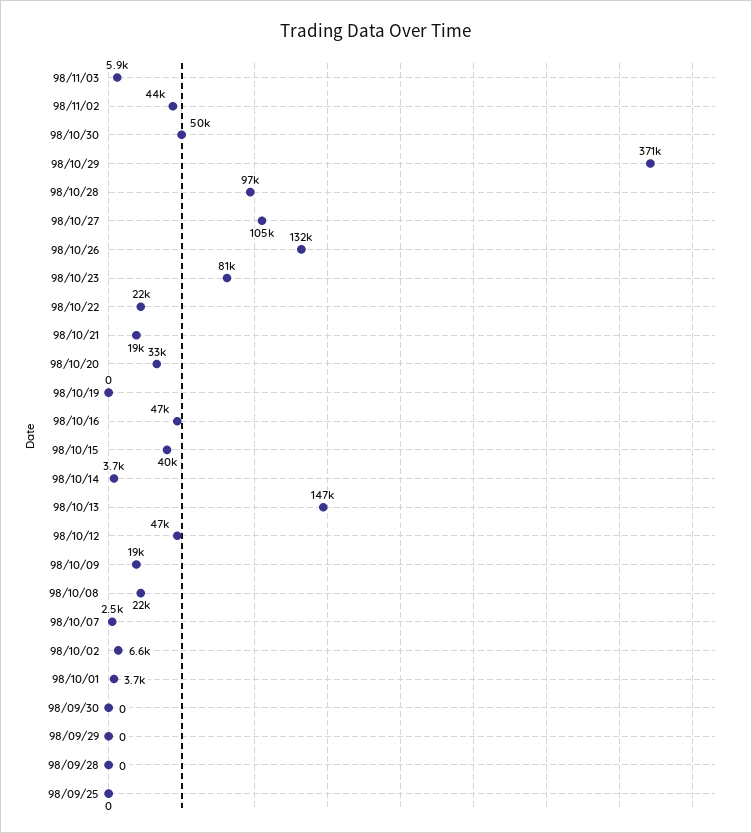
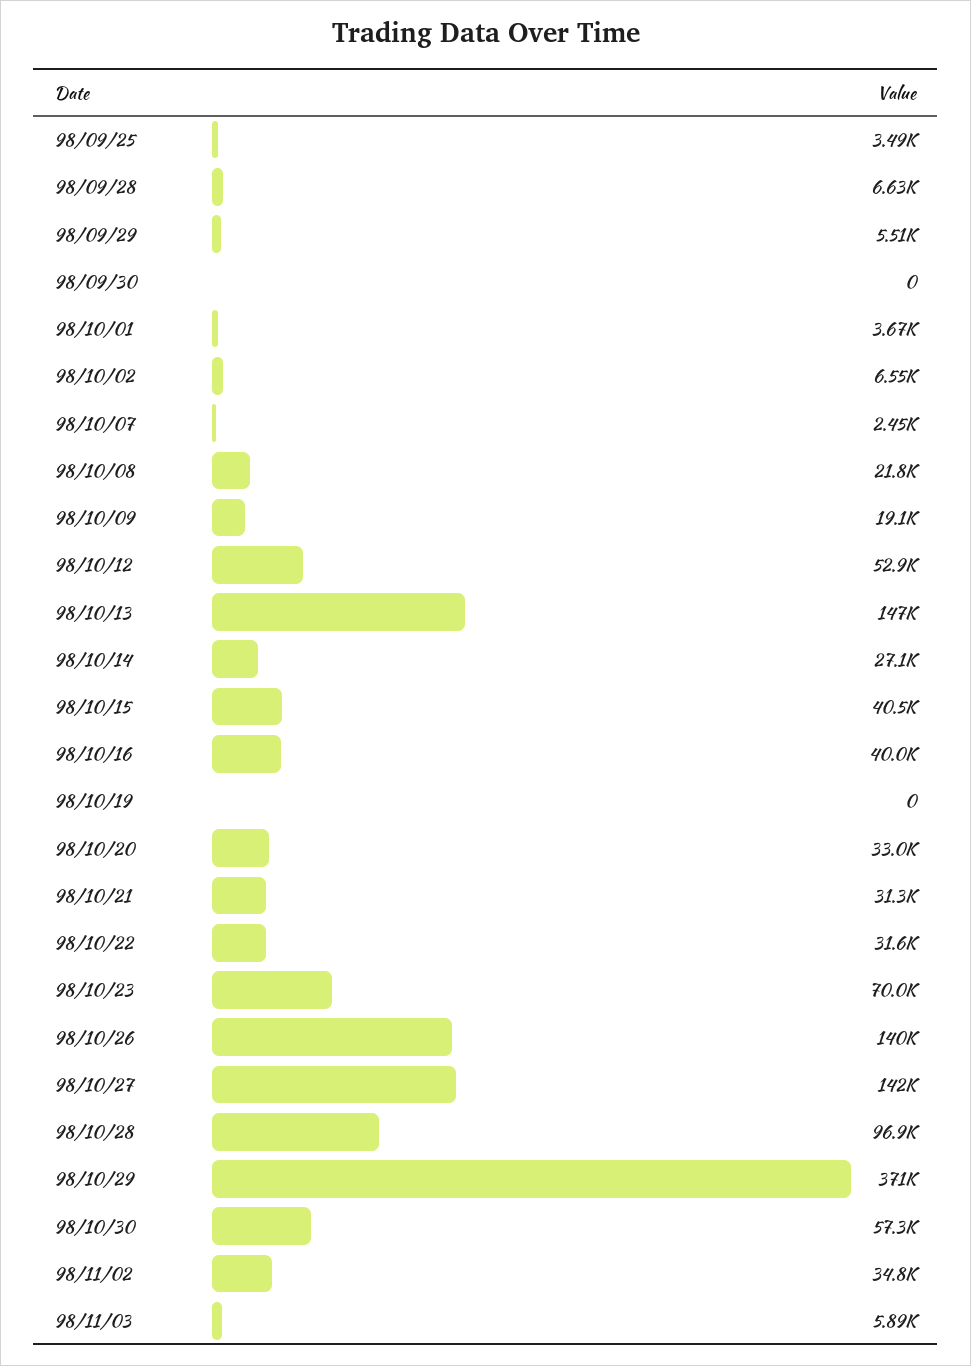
98/11/02: 44000 -> 34800
98/10/30: 50000 -> 57300
98/10/27: 105000 -> 142000
98/10/26: 132000 -> 140000
98/10/23: 81000 -> 70000
98/10/22: 22000 -> 31600
98/10/21: 19000 -> 31300
98/10/16: 47000 -> 40000
98/10/14: 3700 -> 27100
98/10/12: 47000 -> 52900
98/09/29: 0 -> 5510
98/09/28: 0 -> 6630
98/09/25: 0 -> 3490

